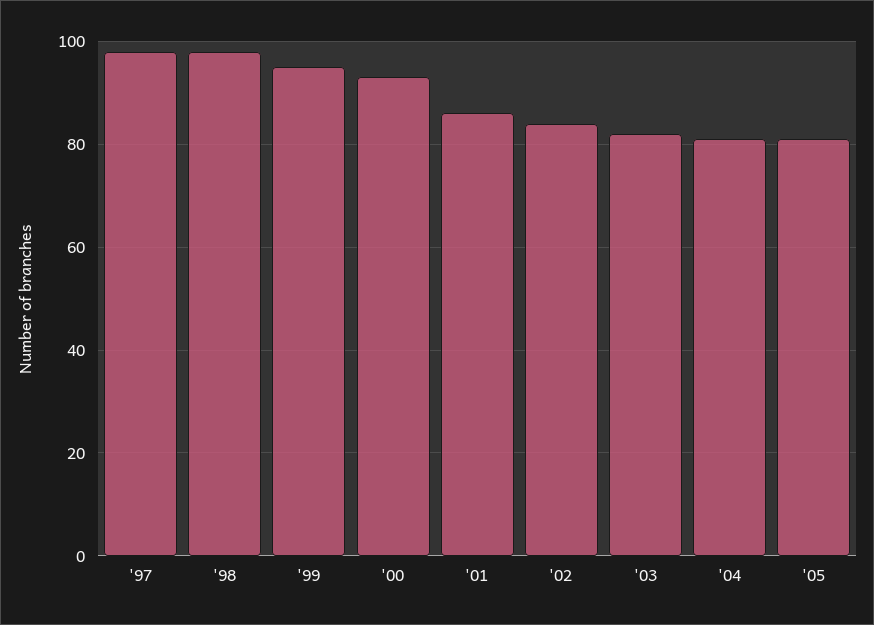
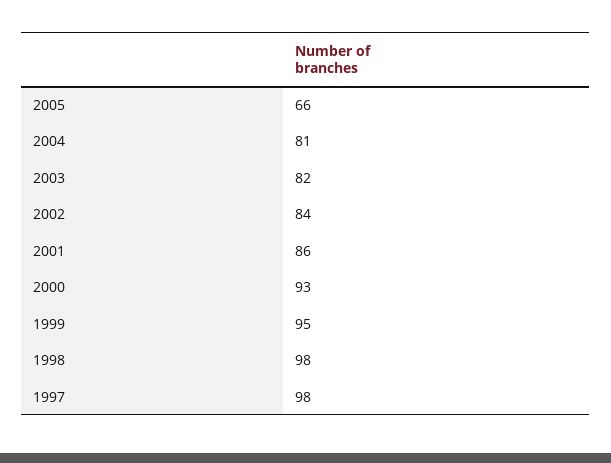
'05: 80 -> 66

